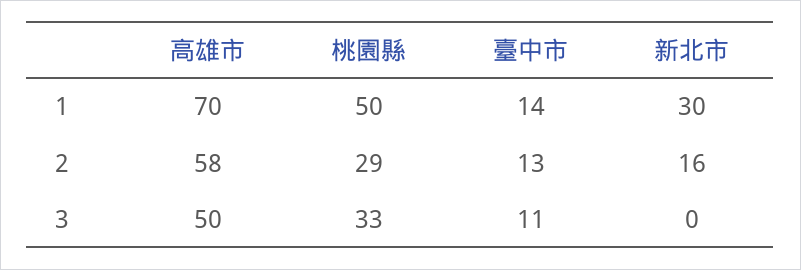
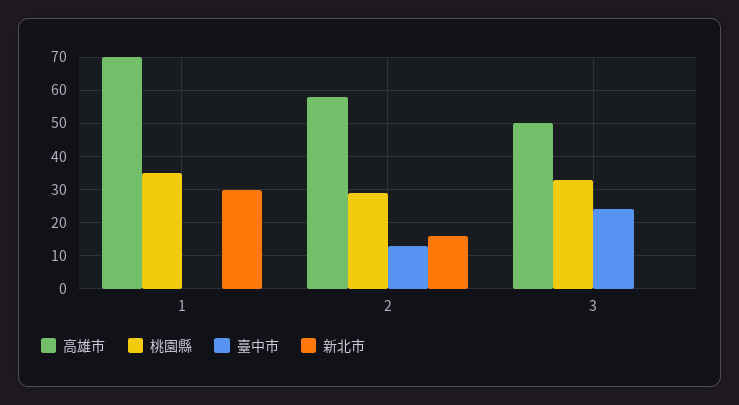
桃園縣, 1: 50 -> 35
臺中市, 1: 14 -> 0
臺中市, 3: 11 -> 25

